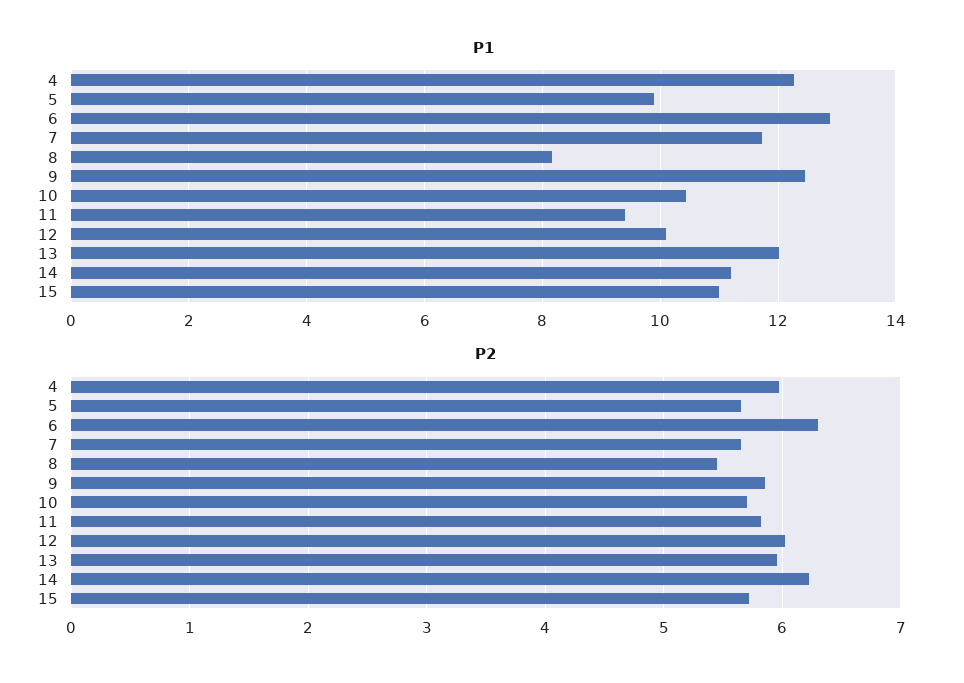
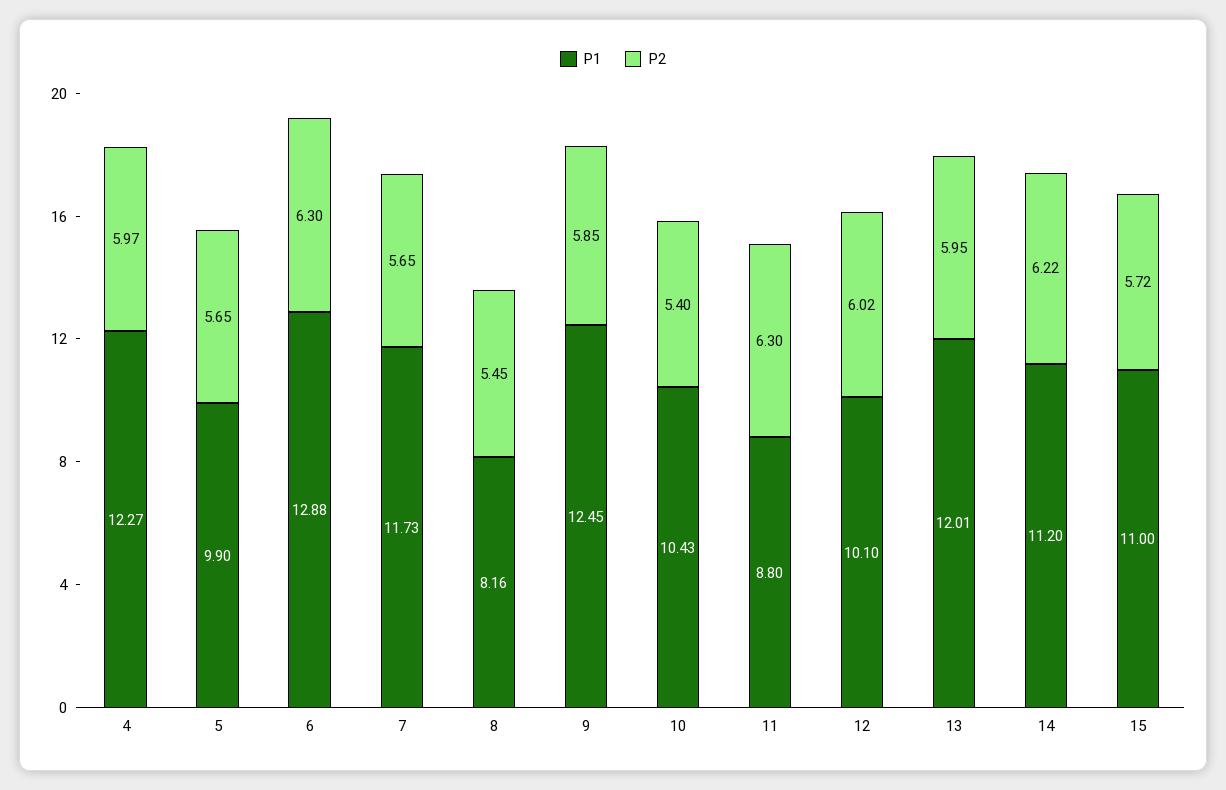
P1, 11: 9.4 -> 8.8
P2, 10: 5.7 -> 5.4
P2, 11: 5.8 -> 6.3

